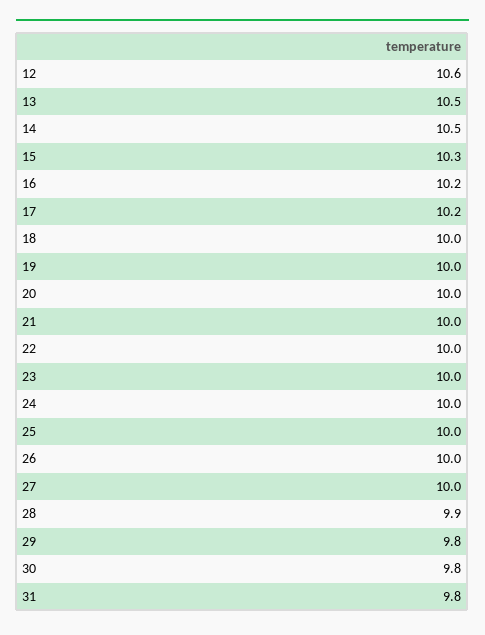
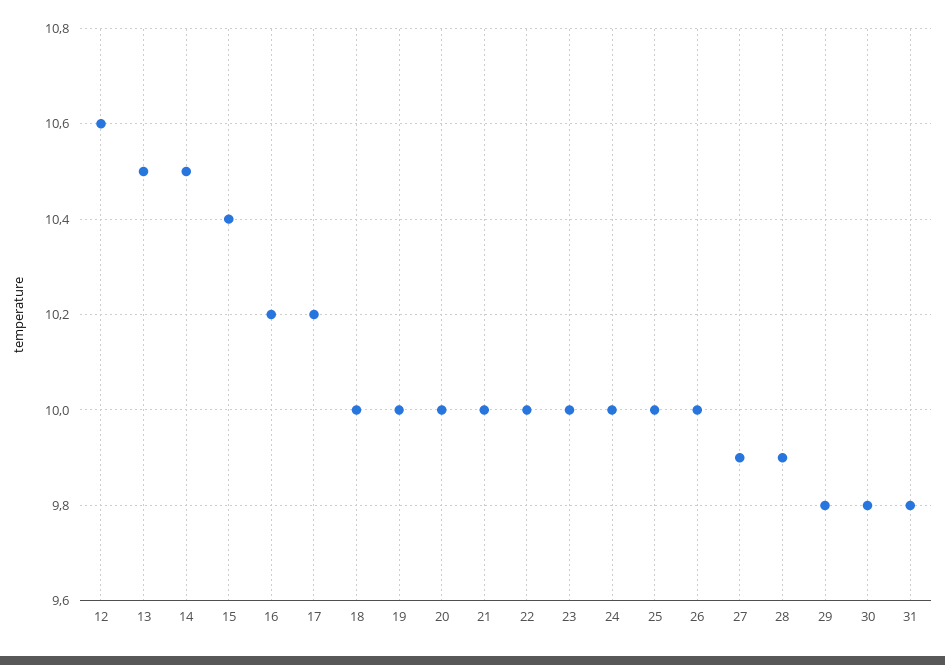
15: 10.3 -> 10.4
27: 10 -> 9.9

